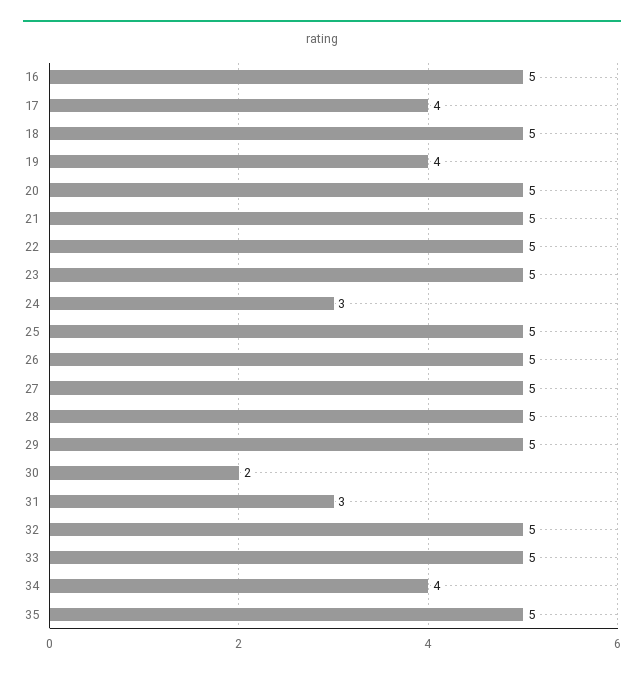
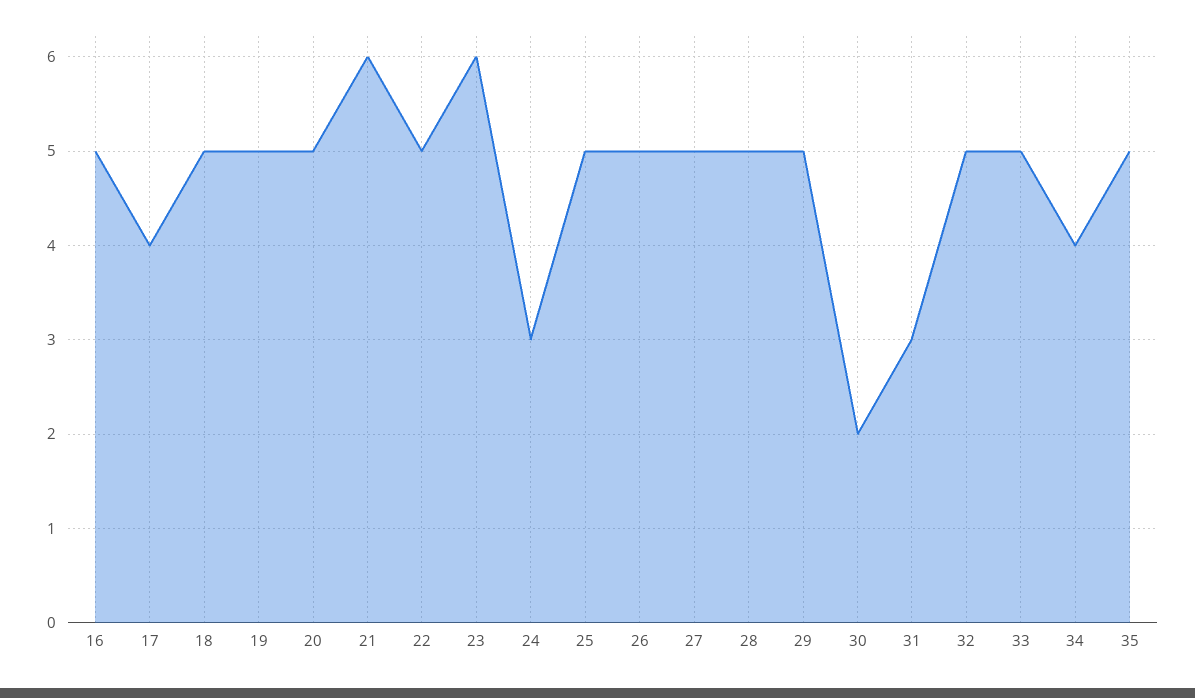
19: 4 -> 5
21: 5 -> 6
23: 5 -> 6

